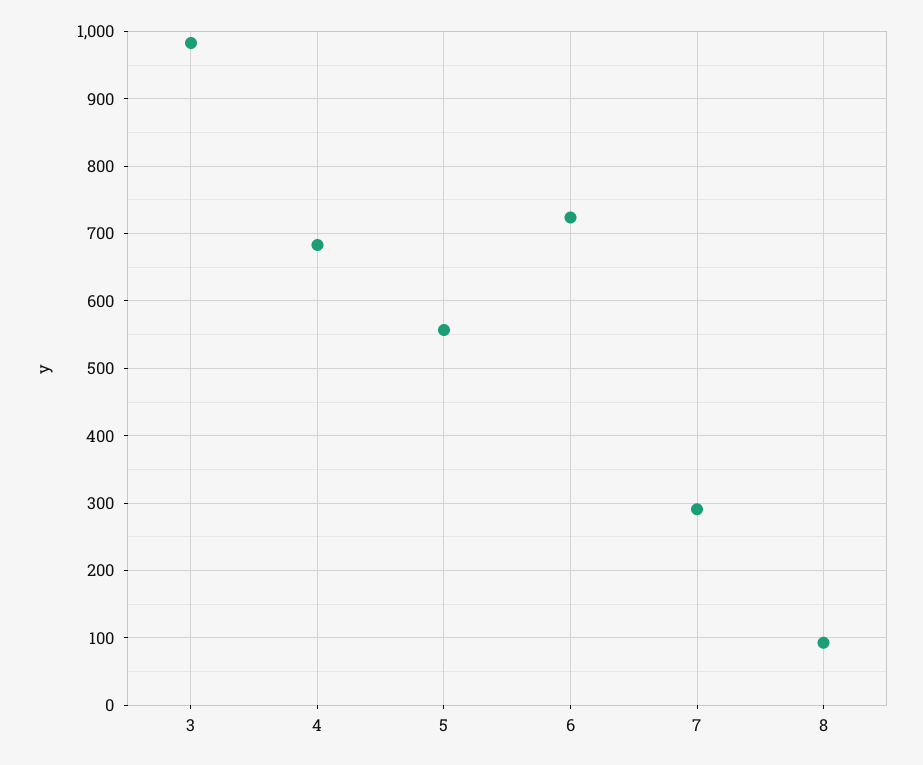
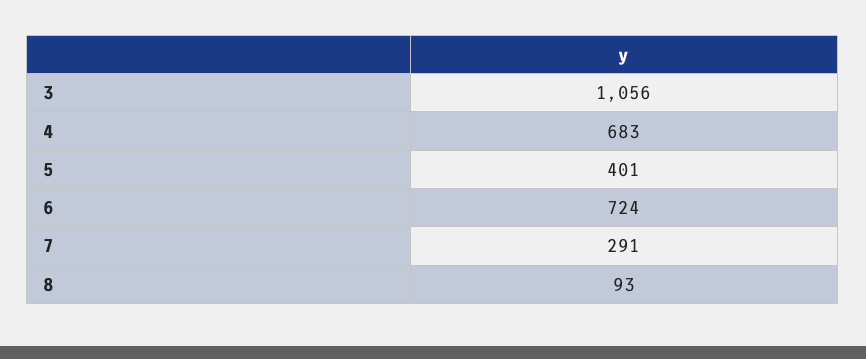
3: 980 -> 1056
5: 560 -> 401

